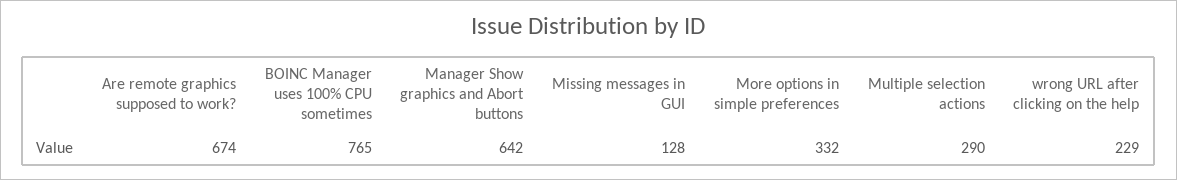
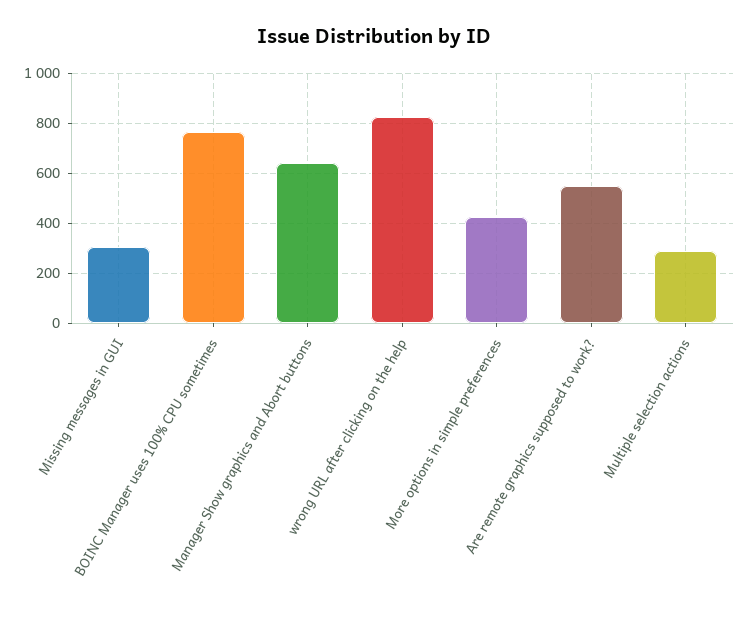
Are remote graphics supposed to work?: 674 -> 550
Missing messages in GUI: 128 -> 300
More options in simple preferences: 332 -> 425
wrong URL after clicking on the help: 229 -> 825

